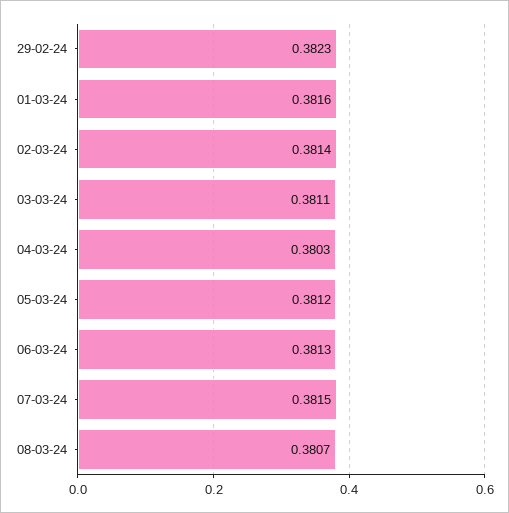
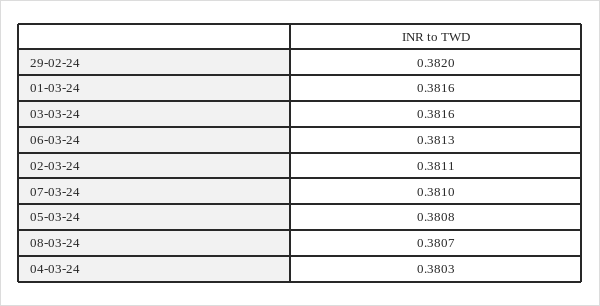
29-02-24: 0.3823 -> 0.382
02-03-24: 0.3814 -> 0.3811
03-03-24: 0.3811 -> 0.3816
05-03-24: 0.3812 -> 0.3808
07-03-24: 0.3815 -> 0.381

